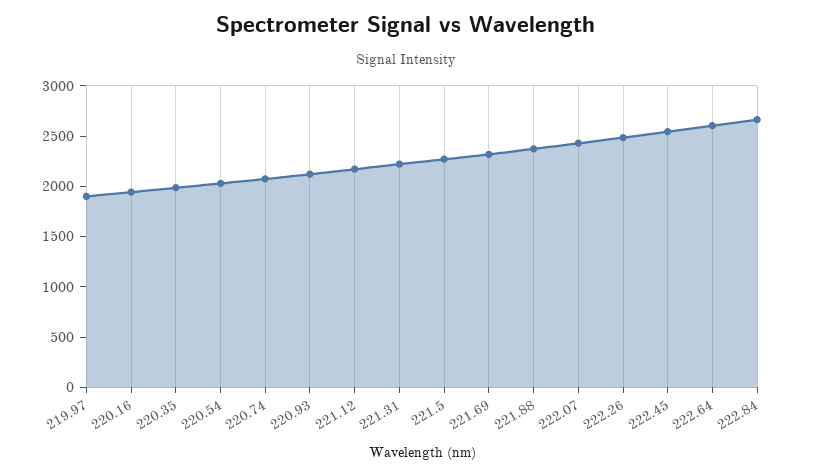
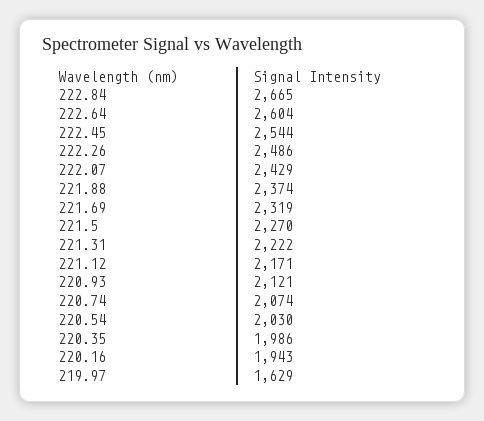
219.97: 1900 -> 1629

